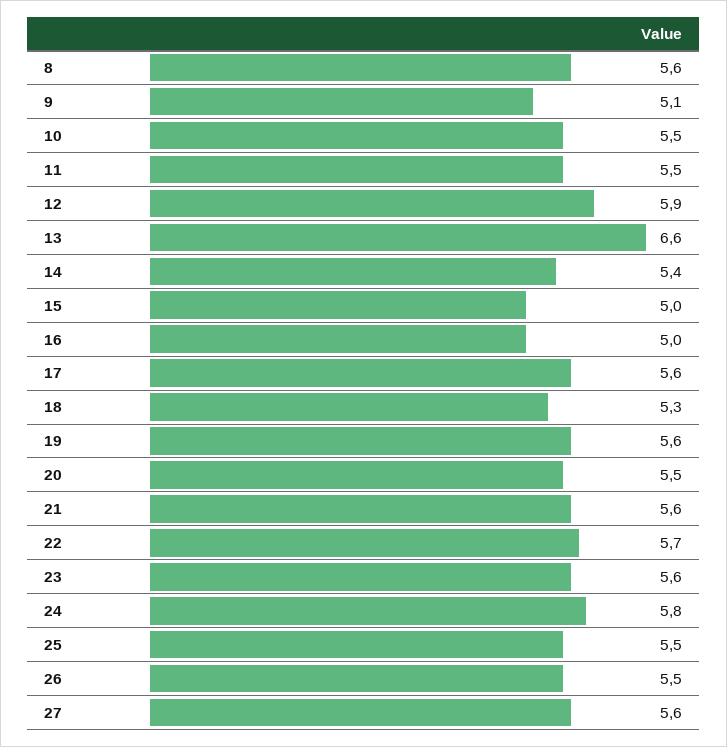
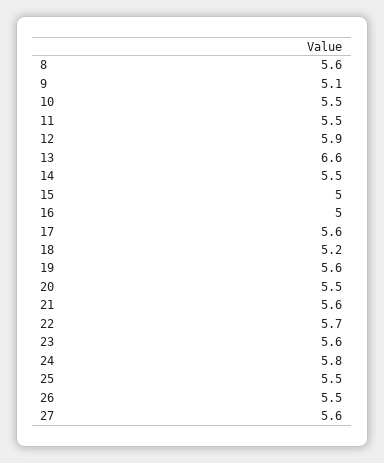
14: 5.4 -> 5.5
18: 5.3 -> 5.2

